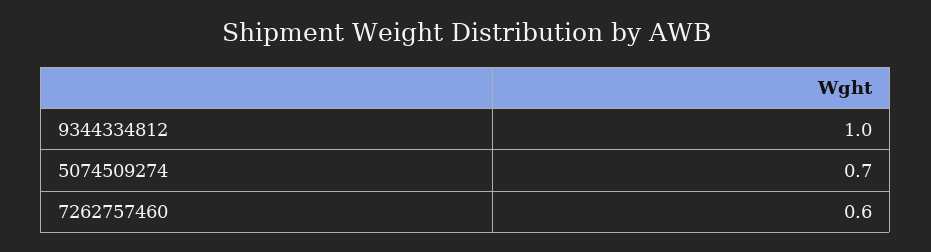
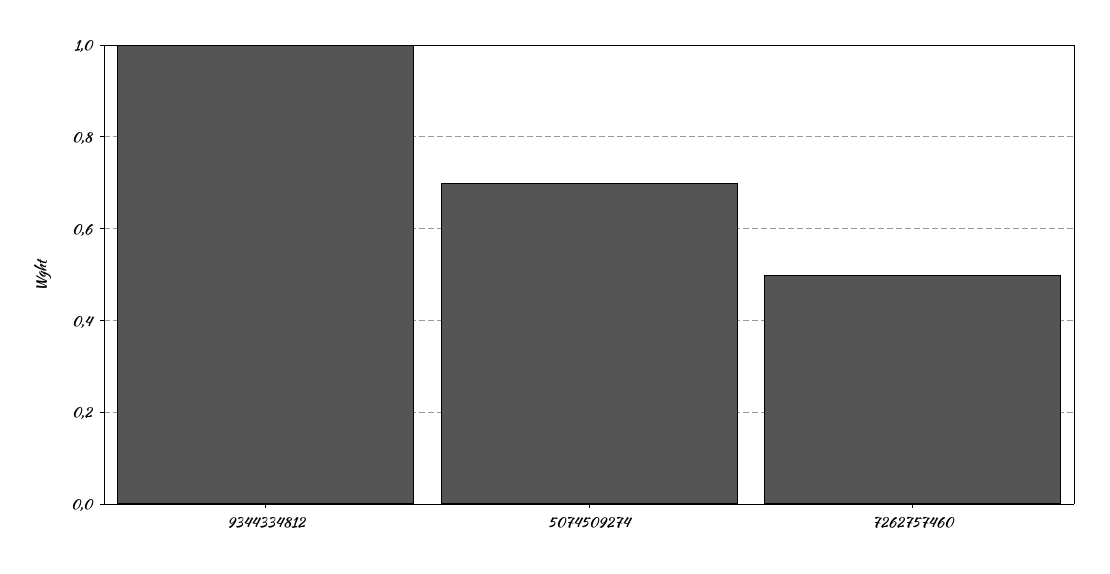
7262757460: 0.6 -> 0.5

